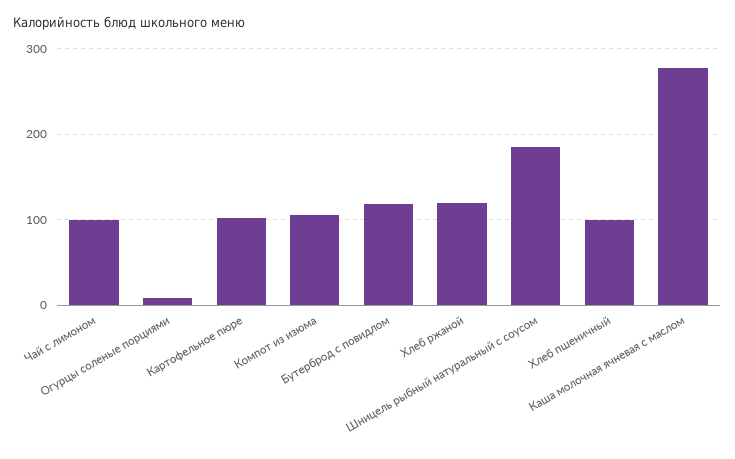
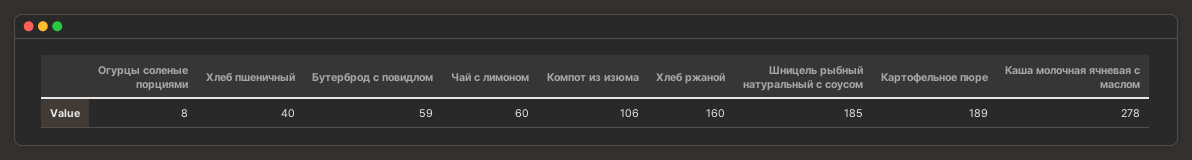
Чай с лимоном: 100 -> 60
Картофельное пюре: 100 -> 189
Бутерброд с повидлом: 120 -> 59
Хлеб ржаной: 120 -> 160
Хлеб пшеничный: 100 -> 40

